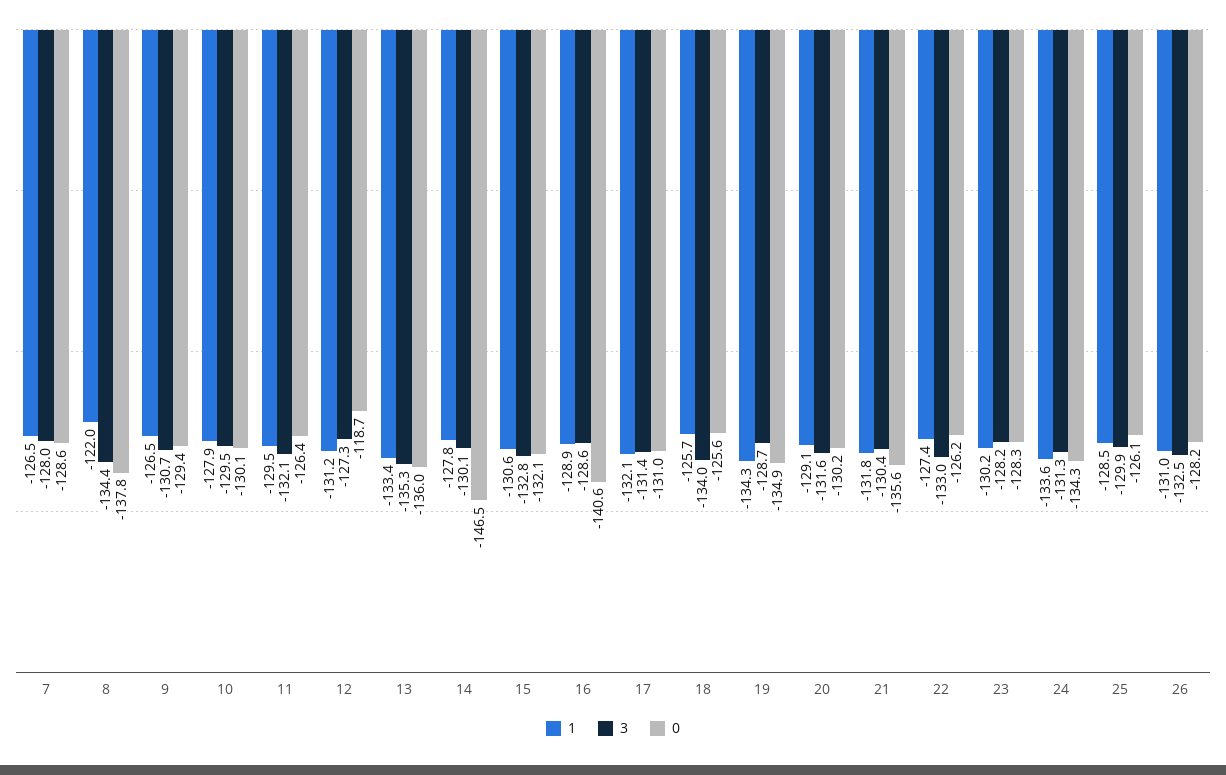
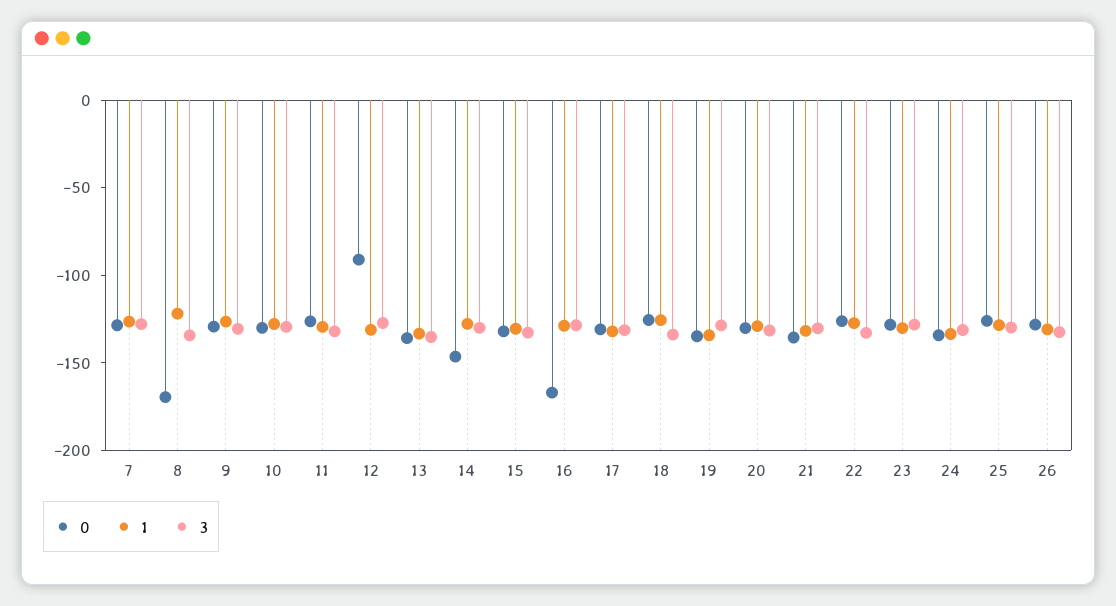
0, 8: -137.8 -> -170
0, 12: -118.7 -> -90
0, 16: -140.6 -> -170

